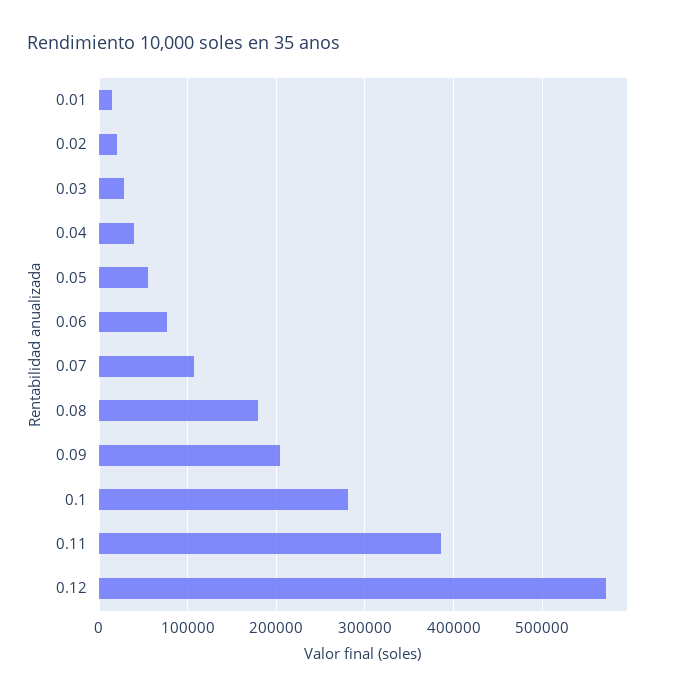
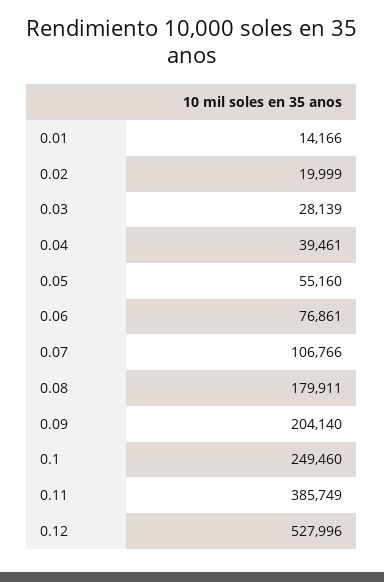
0.1: 280000 -> 249460
0.12: 570000 -> 527996

